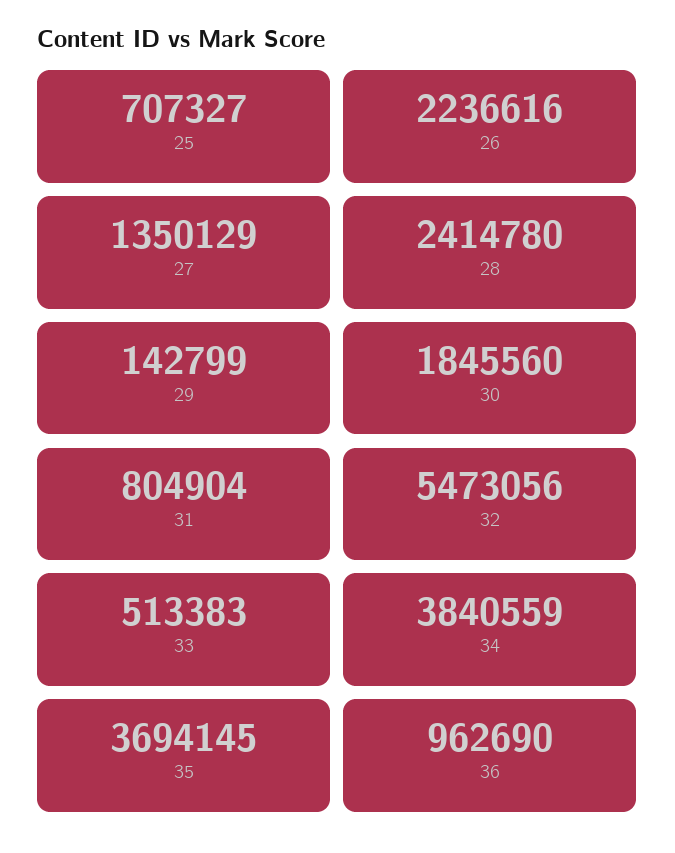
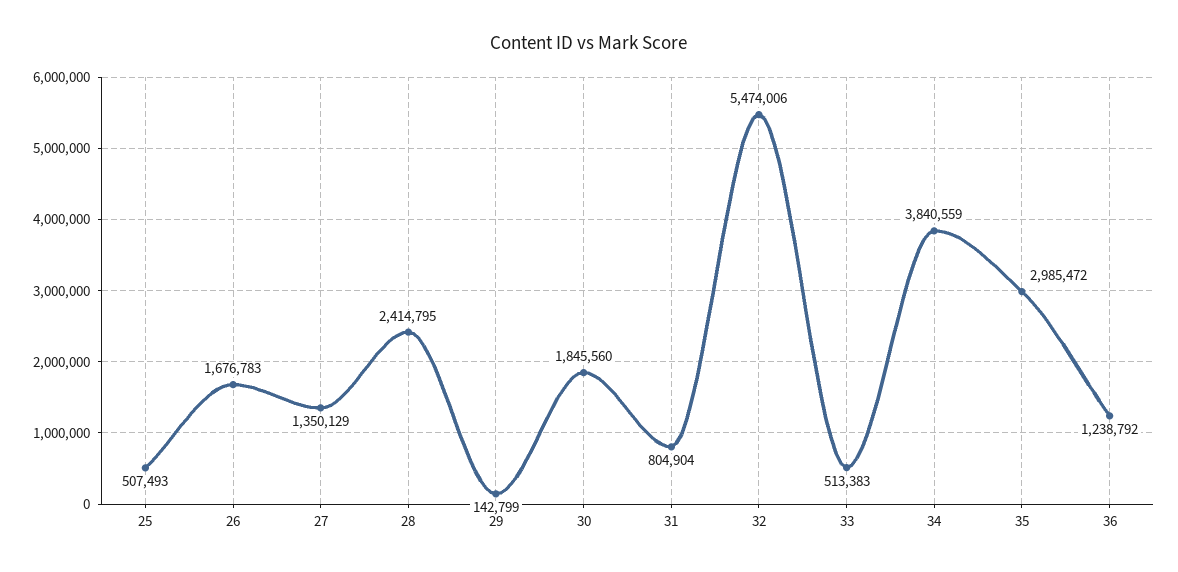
25: 707327 -> 507493
26: 2236616 -> 1676783
28: 2414780 -> 2414795
32: 5473056 -> 5474006
35: 3694145 -> 2985472
36: 962690 -> 1238792

